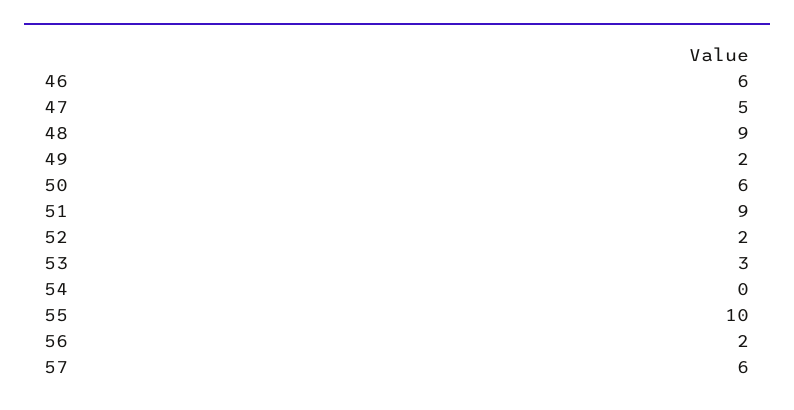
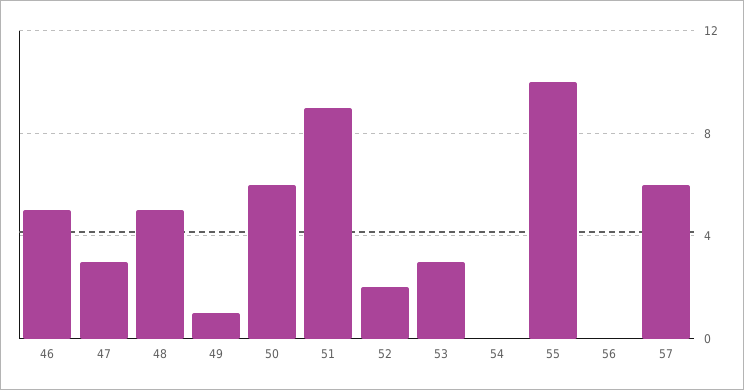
46: 6 -> 5
47: 5 -> 3
48: 9 -> 5
49: 2 -> 1
56: 2 -> 0

